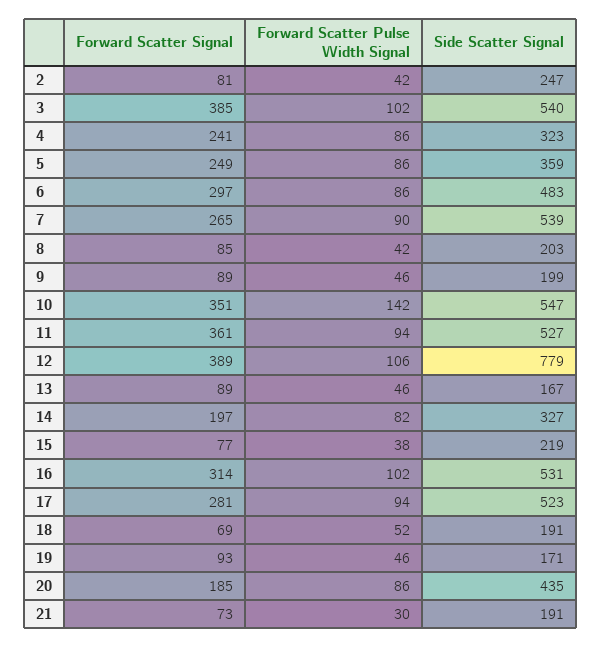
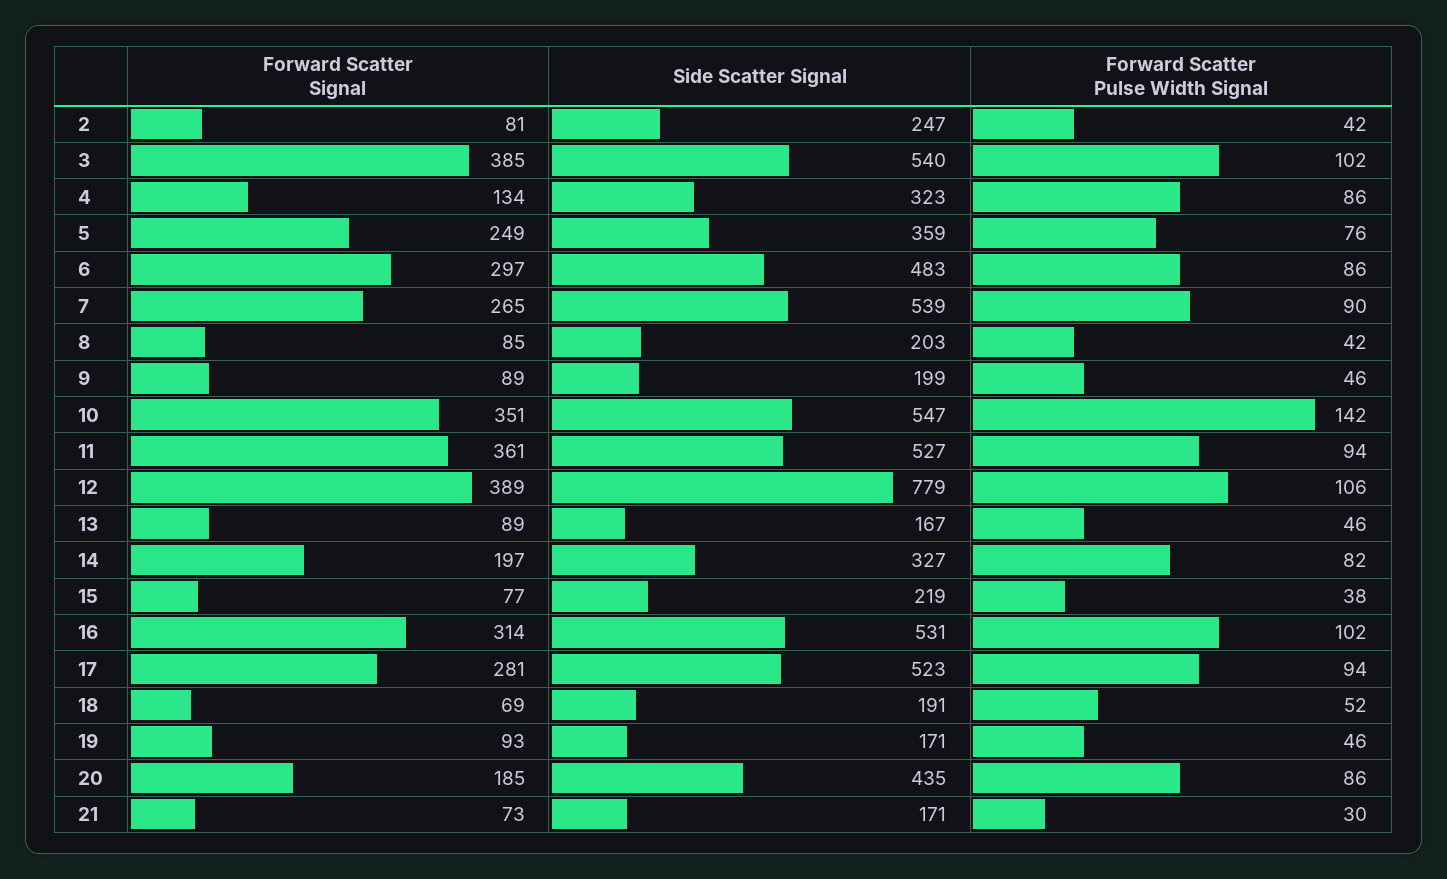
Forward Scatter Signal, 4: 241 -> 134
Forward Scatter Pulse Width Signal, 5: 86 -> 76
Side Scatter Signal, 21: 191 -> 171

